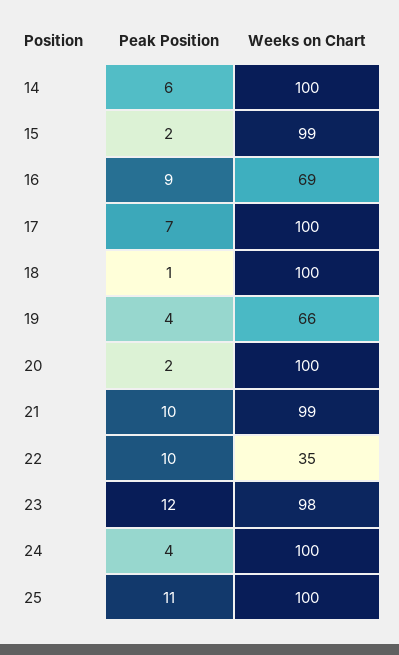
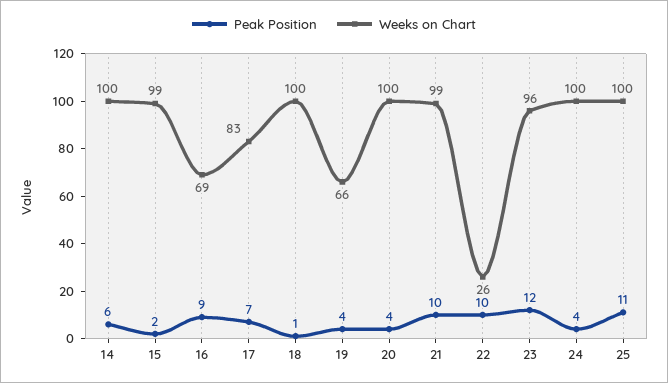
Weeks on Chart, 17: 100 -> 83
Peak Position, 20: 2 -> 4
Weeks on Chart, 22: 35 -> 26
Weeks on Chart, 23: 98 -> 96

